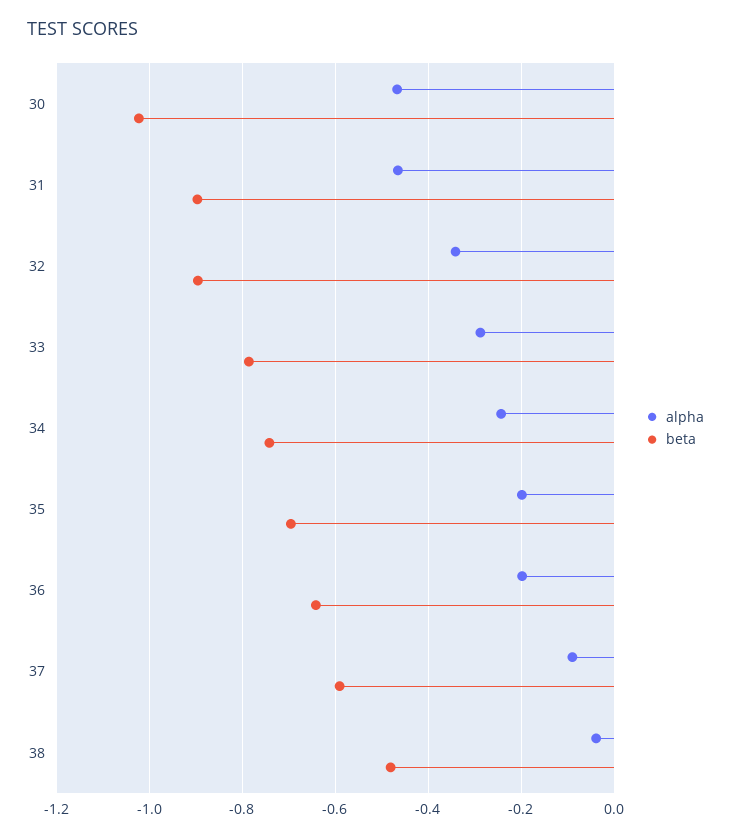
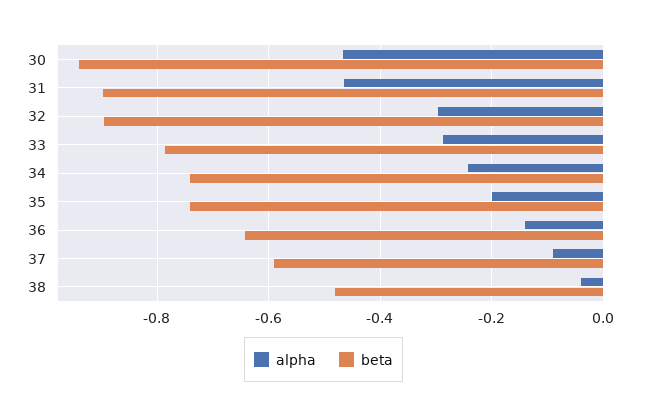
beta, 30: -1.02 -> -0.94
alpha, 32: -0.34 -> -0.3
beta, 35: -0.7 -> -0.74
alpha, 36: -0.2 -> -0.14

